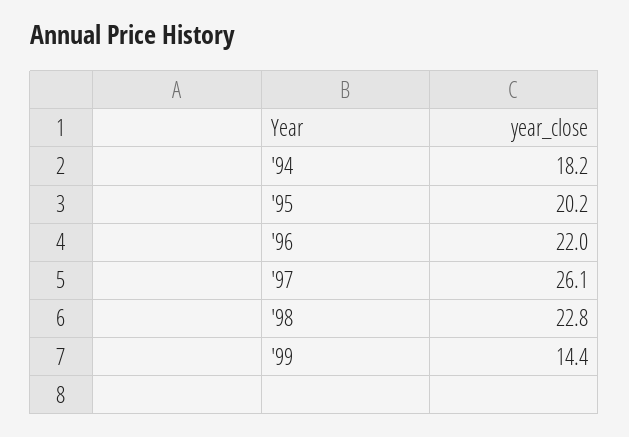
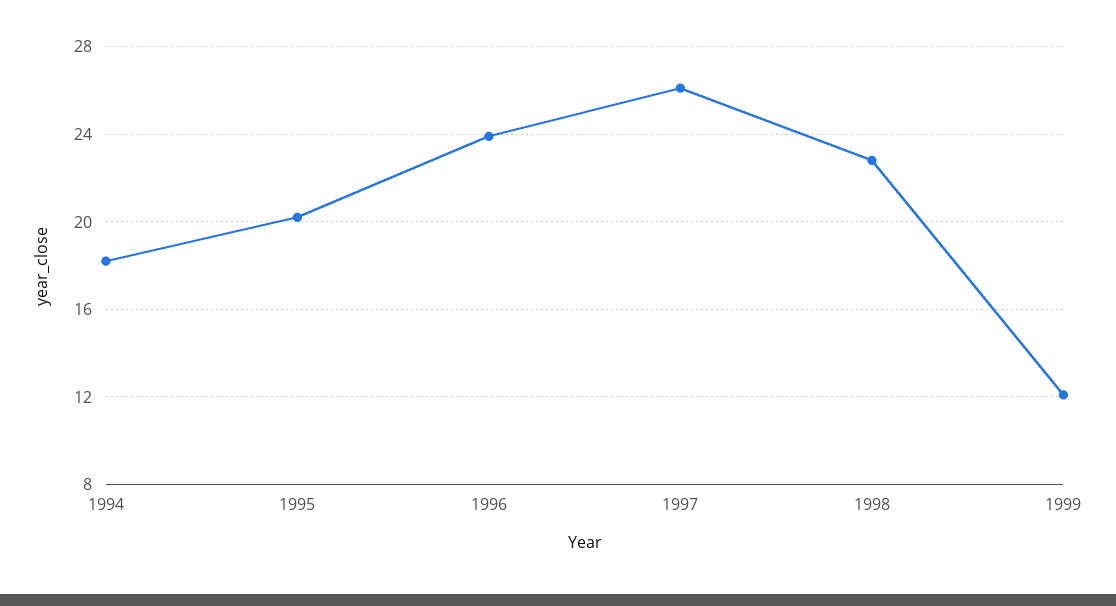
'96: 22 -> 24
'99: 14.4 -> 12

